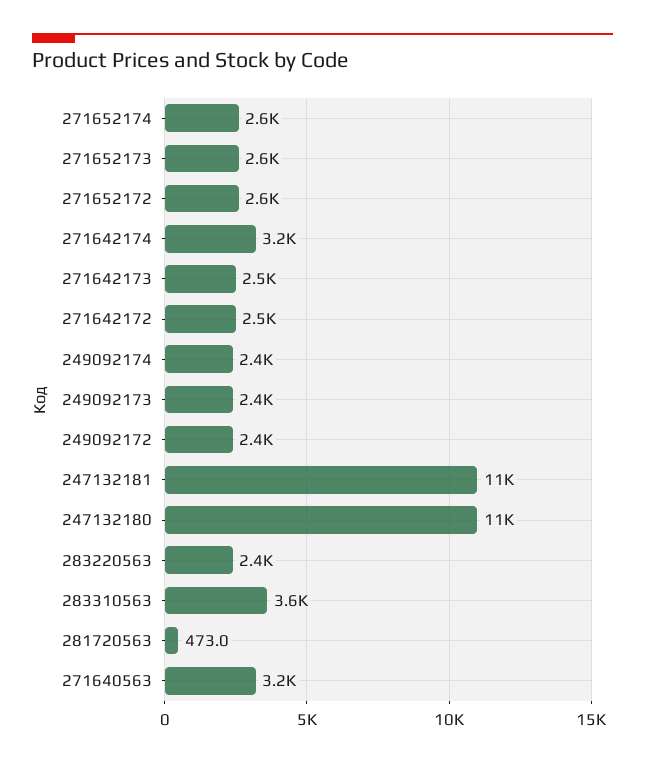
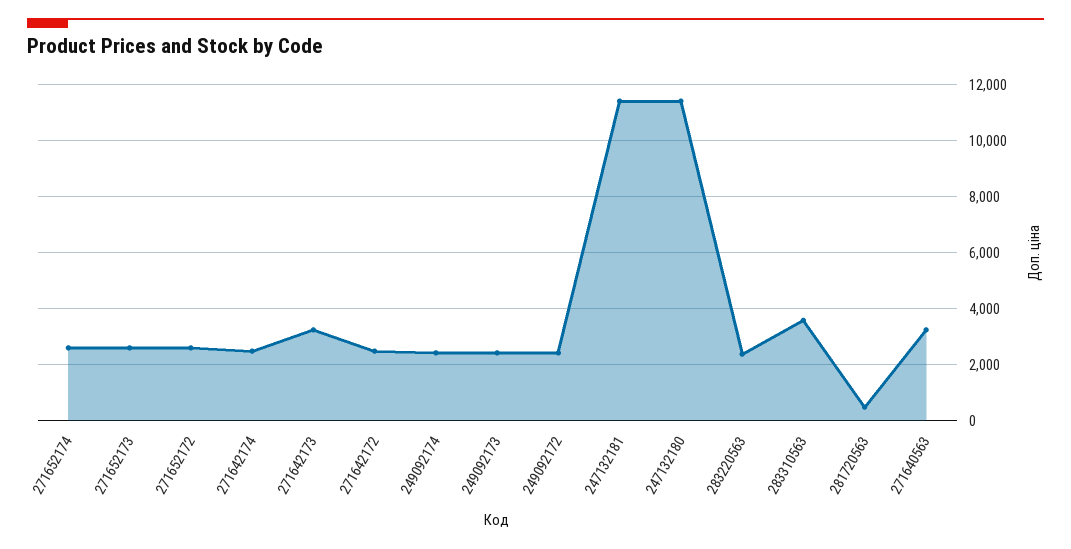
271642174: 3200 -> 2500
271642173: 2500 -> 3250

